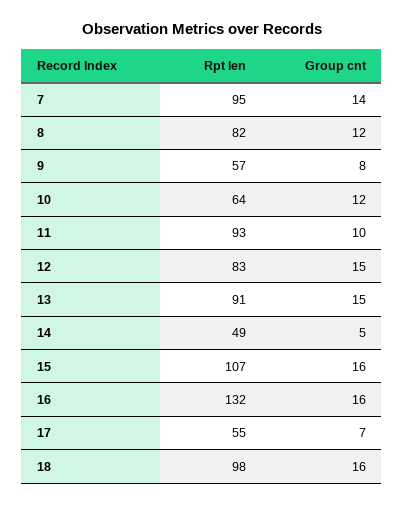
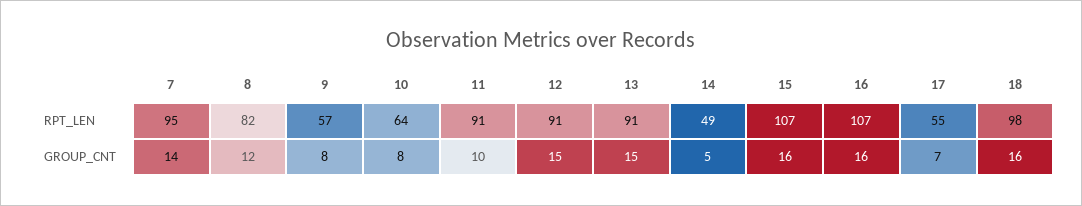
Group cnt, 10: 12 -> 8
Rpt len, 11: 93 -> 91
Rpt len, 12: 83 -> 91
Rpt len, 16: 132 -> 107

